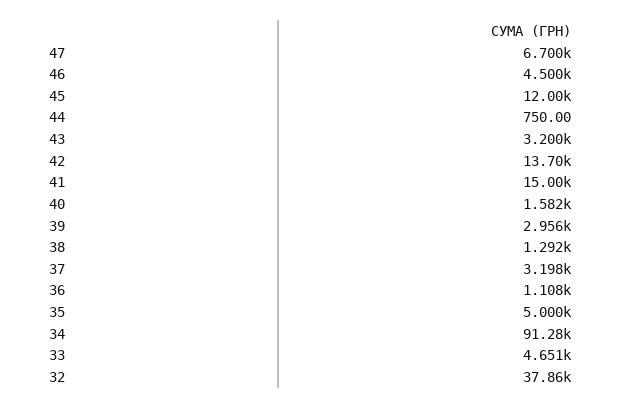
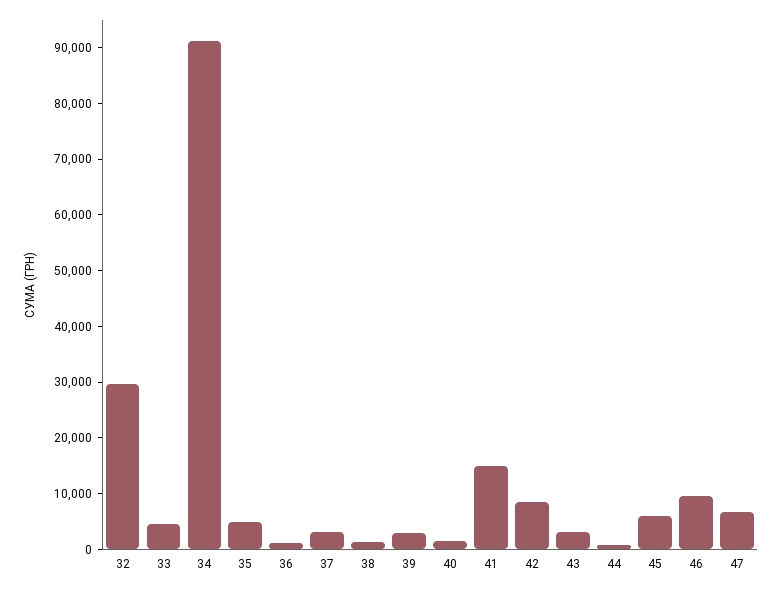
46: 4500 -> 10000
45: 12000 -> 6000
42: 13700 -> 8000
32: 37860 -> 30000

